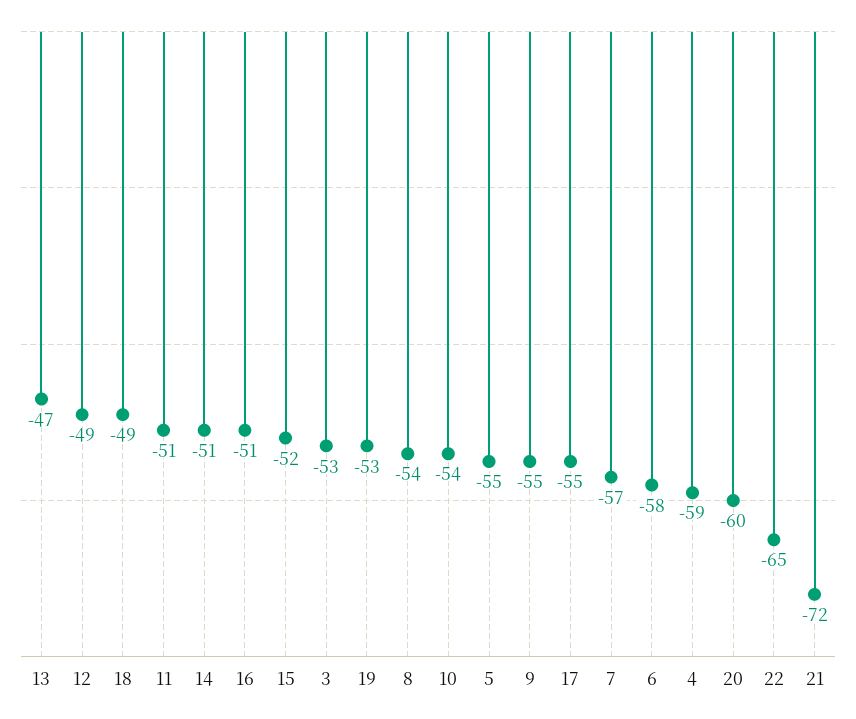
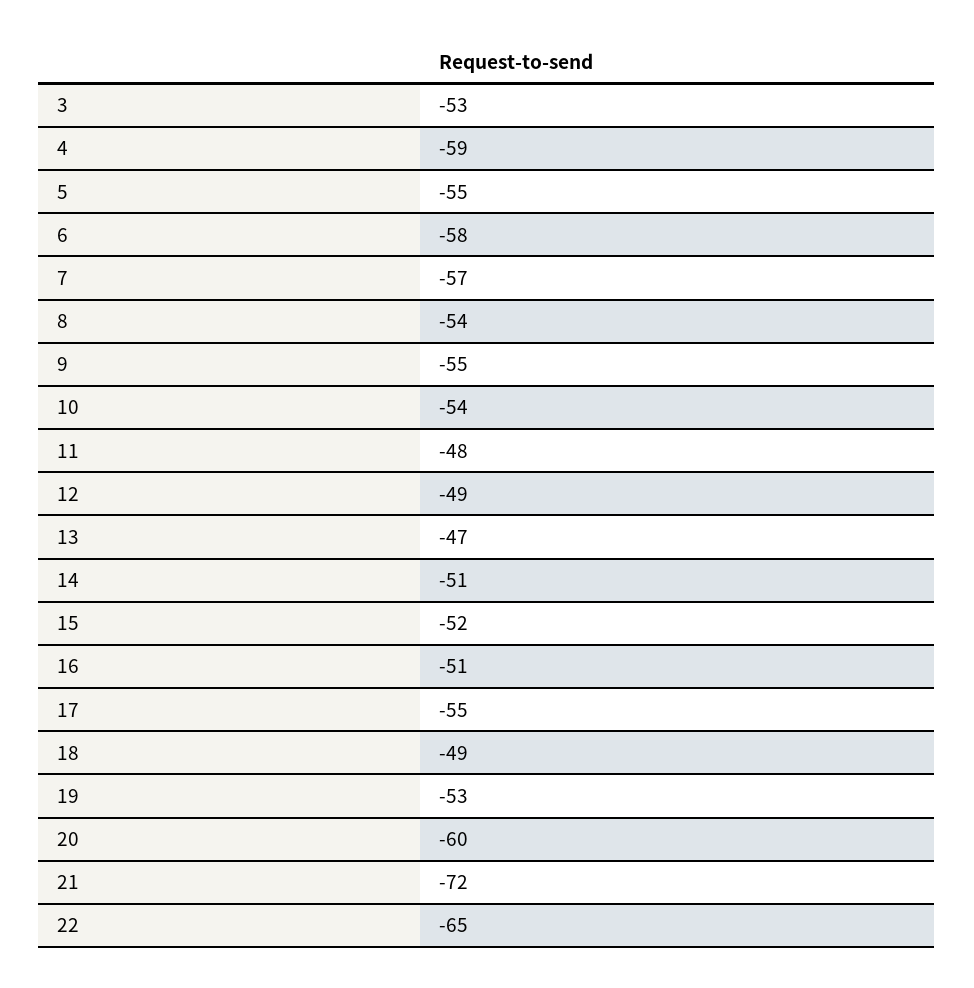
11: -51 -> -48

